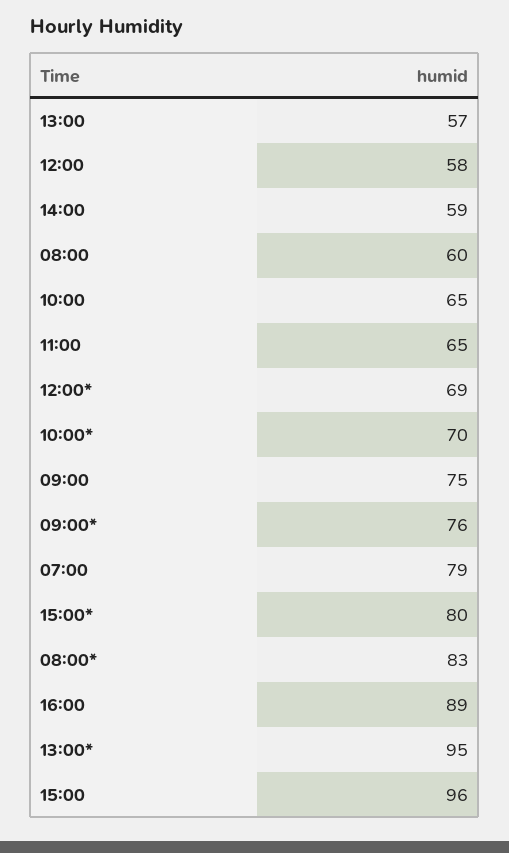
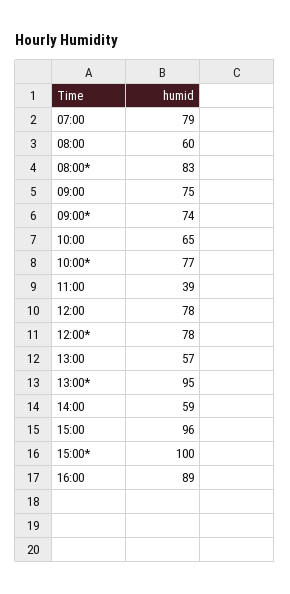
12:00: 58 -> 78
11:00: 65 -> 39
12:00*: 69 -> 78
10:00*: 70 -> 77
09:00*: 76 -> 74
15:00*: 80 -> 100

